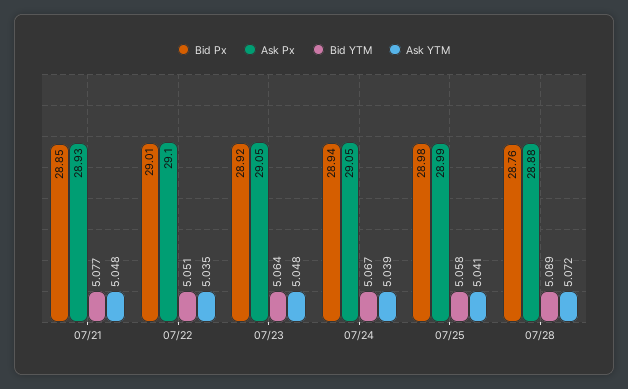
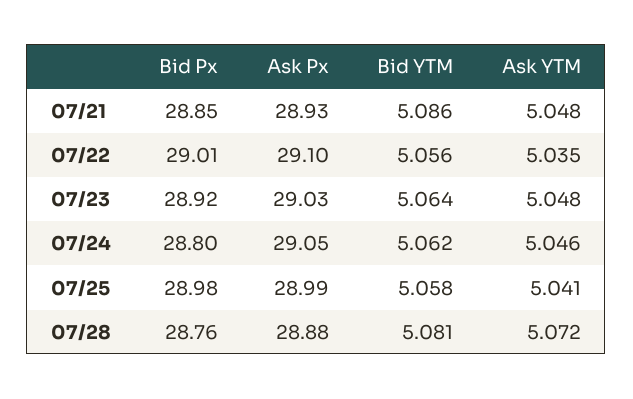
Bid YTM, 07/21: 5.077 -> 5.086
Bid YTM, 07/22: 5.051 -> 5.056
Ask Px, 07/23: 29.05 -> 29.03
Bid Px, 07/24: 28.94 -> 28.8
Bid YTM, 07/24: 5.067 -> 5.062
Ask YTM, 07/24: 5.039 -> 5.046
Bid YTM, 07/28: 5.089 -> 5.081

